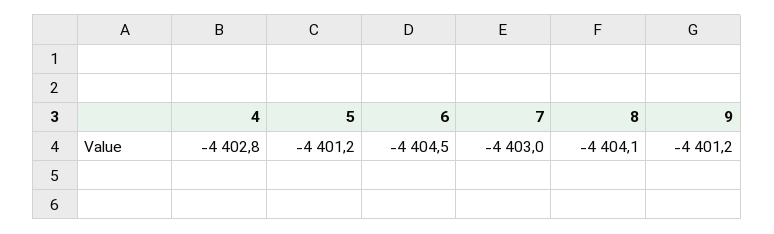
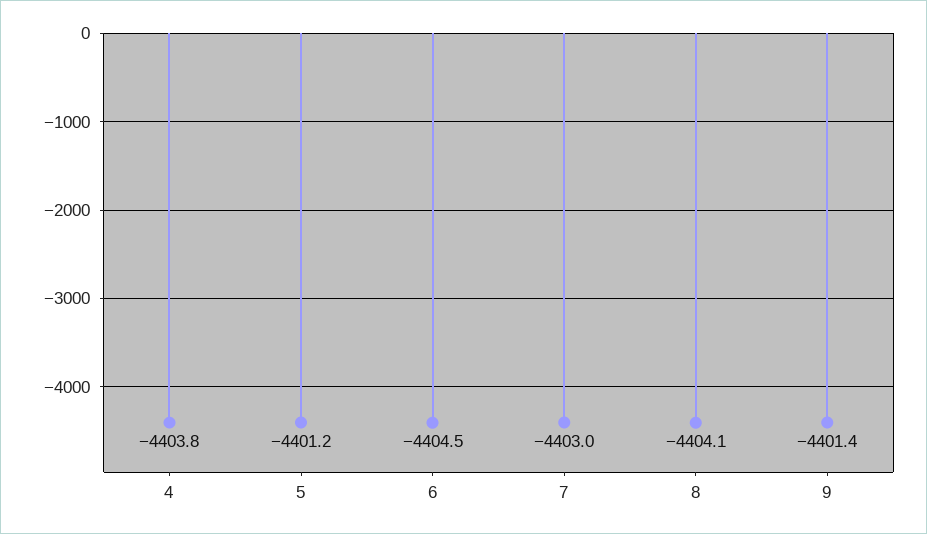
4: -4402.8 -> -4403.8
9: -4401.2 -> -4401.4

